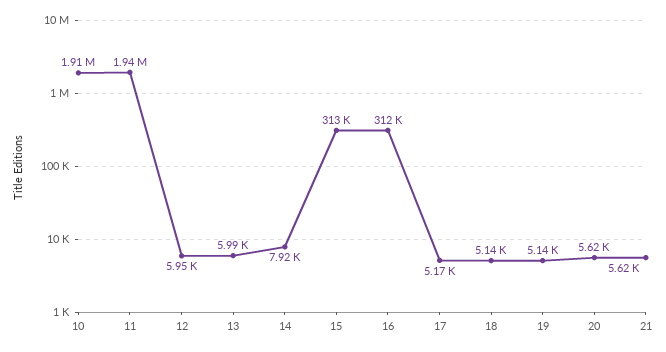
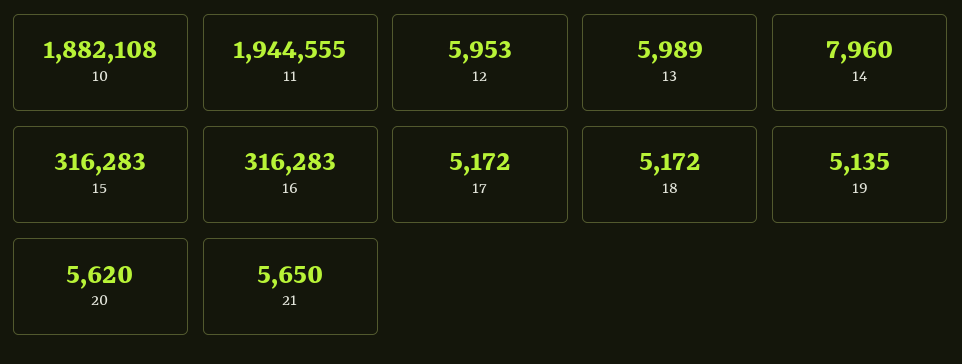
10: 1910000 -> 1882108
14: 7920 -> 7960
15: 313000 -> 316283
16: 312000 -> 316283
18: 5140 -> 5172
21: 5620 -> 5650

